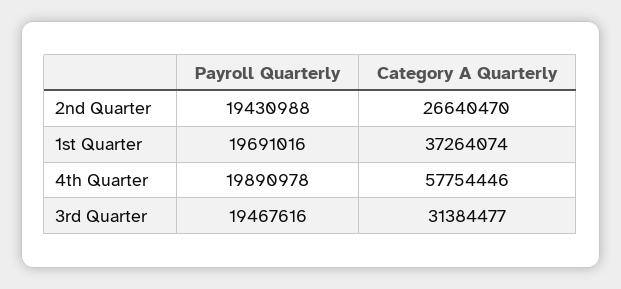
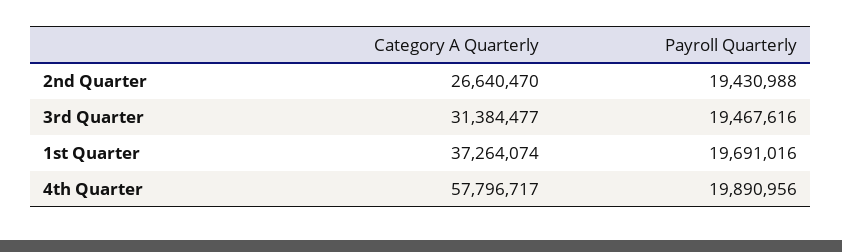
Payroll Quarterly, 4th Quarter: 19890978 -> 19890956
Category A Quarterly, 4th Quarter: 57754446 -> 57796717

